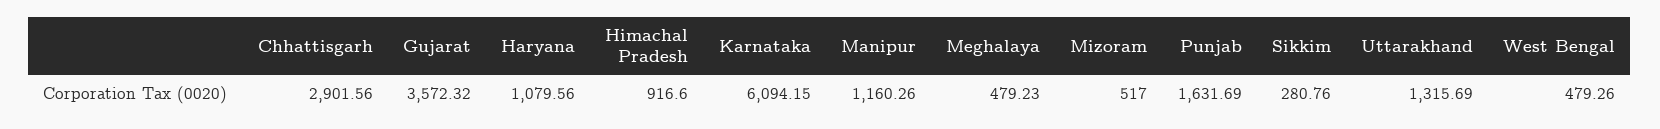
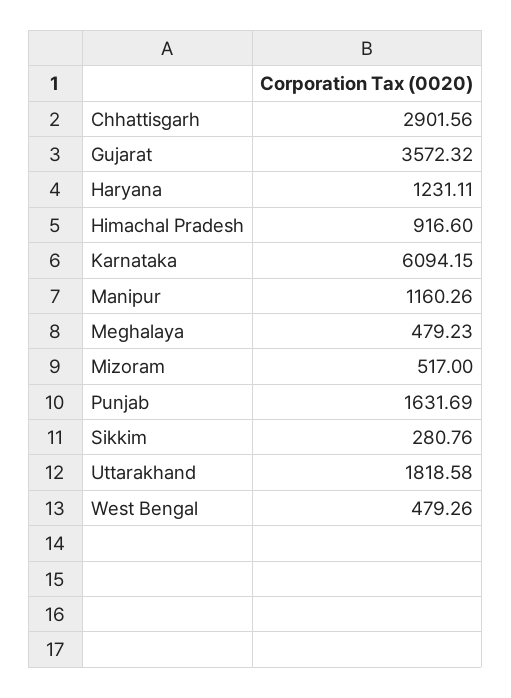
Haryana: 1079.56 -> 1231.11
Uttarakhand: 1315.69 -> 1818.58

